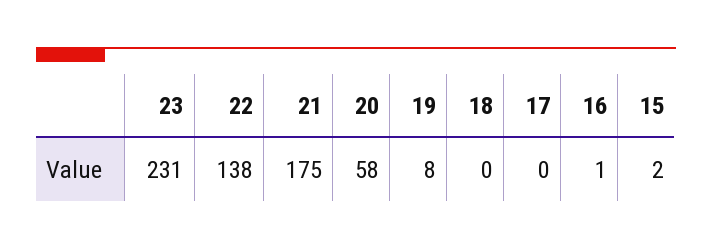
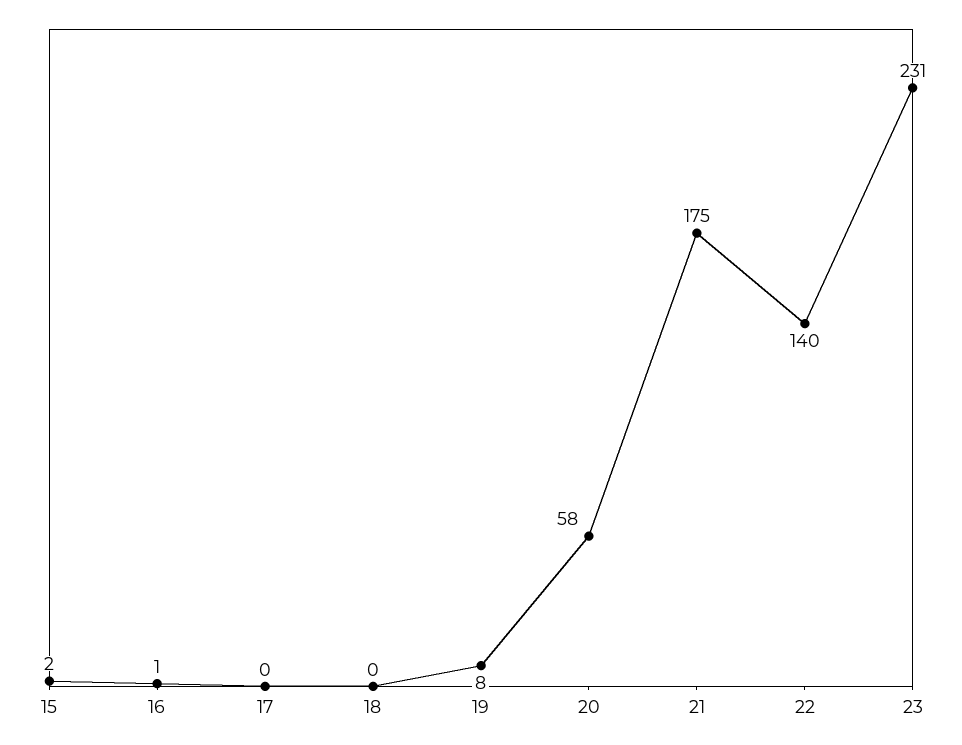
22: 138 -> 140

